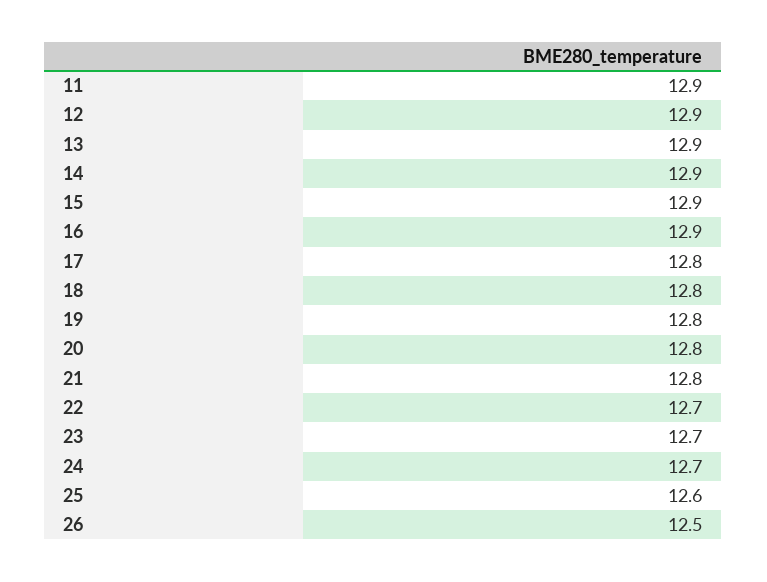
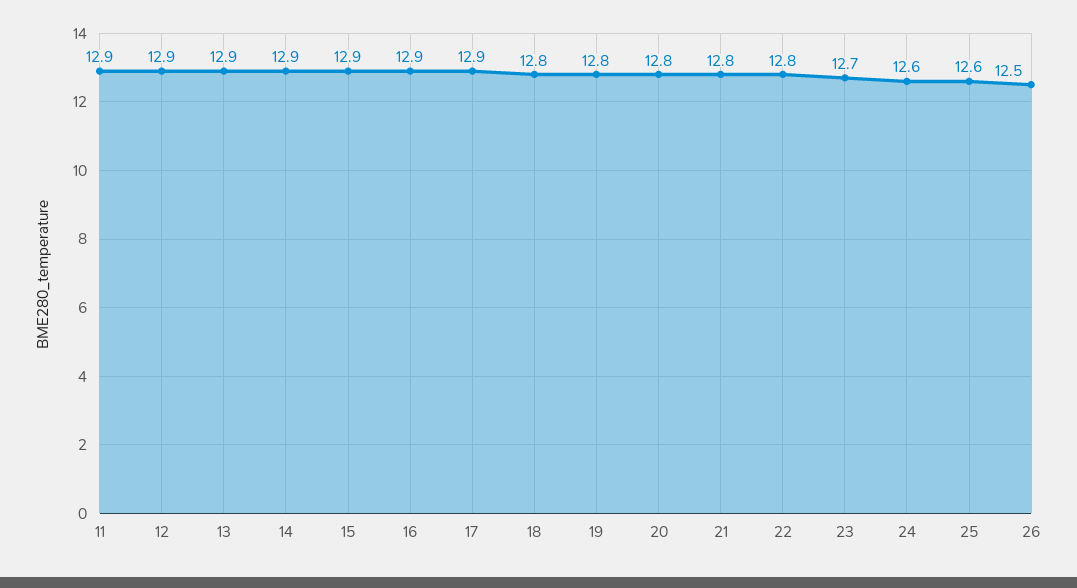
17: 12.8 -> 12.9
22: 12.7 -> 12.8
24: 12.7 -> 12.6

